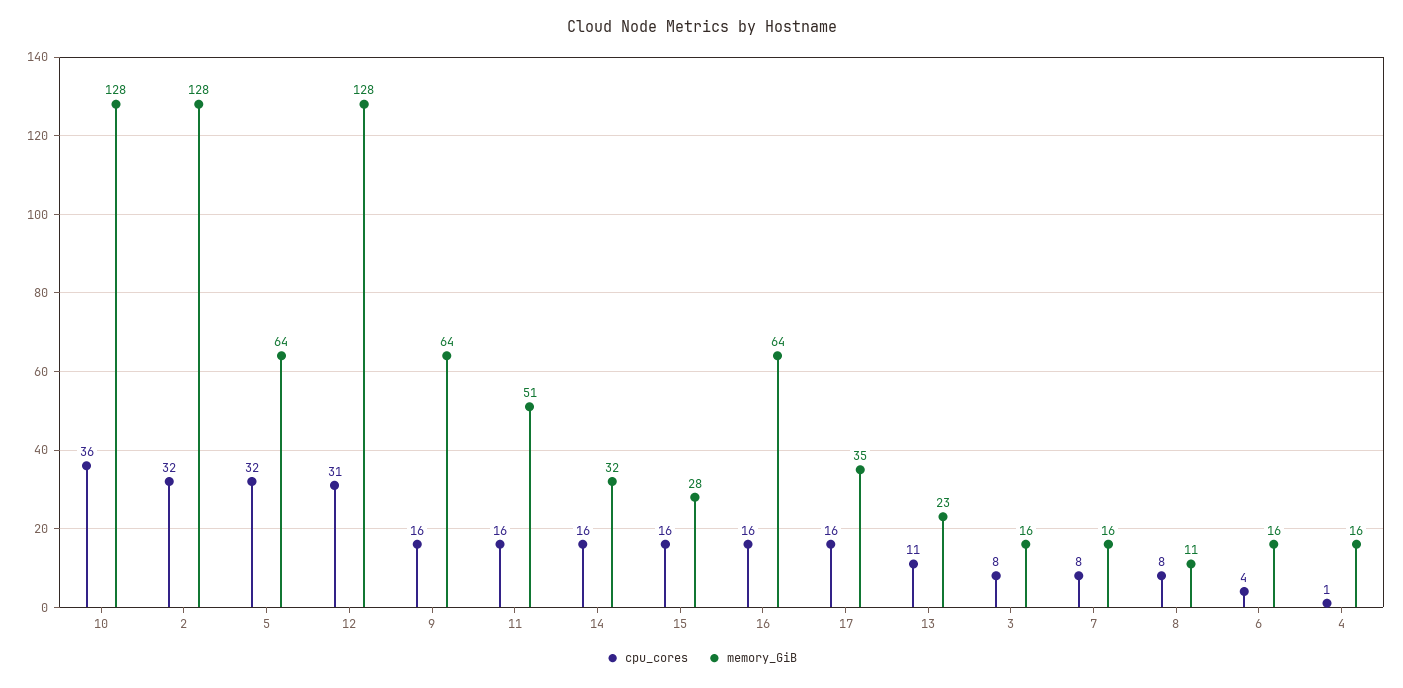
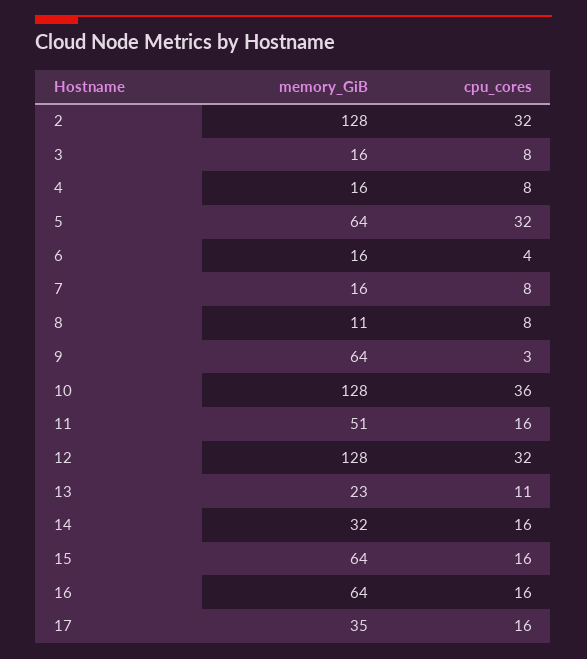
cpu_cores, 12: 31 -> 32
cpu_cores, 9: 16 -> 3
memory_GiB, 15: 28 -> 64
cpu_cores, 4: 1 -> 8

